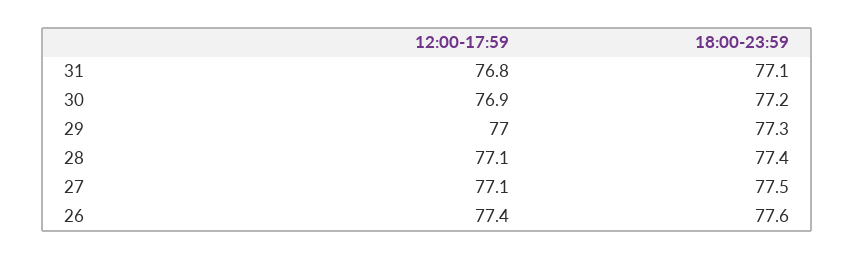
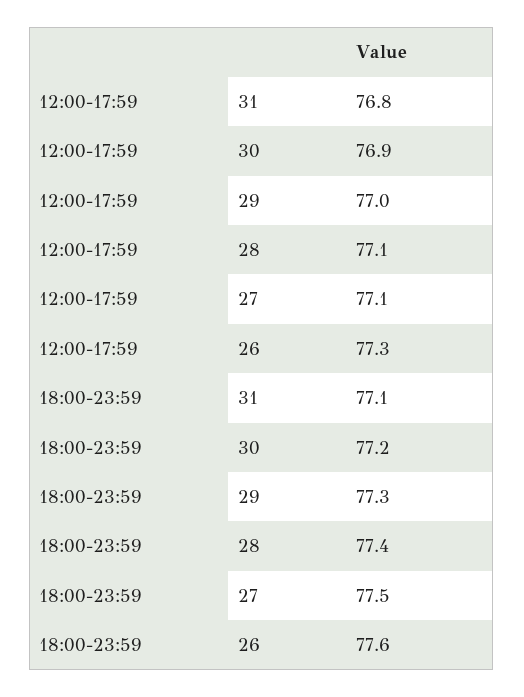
12:00-17:59, 26: 77.4 -> 77.3

